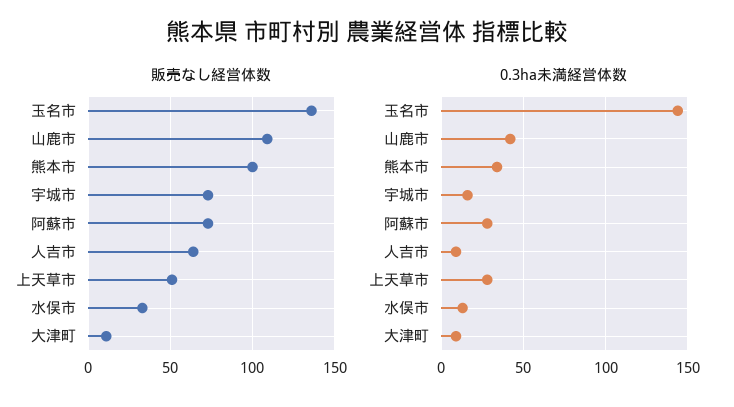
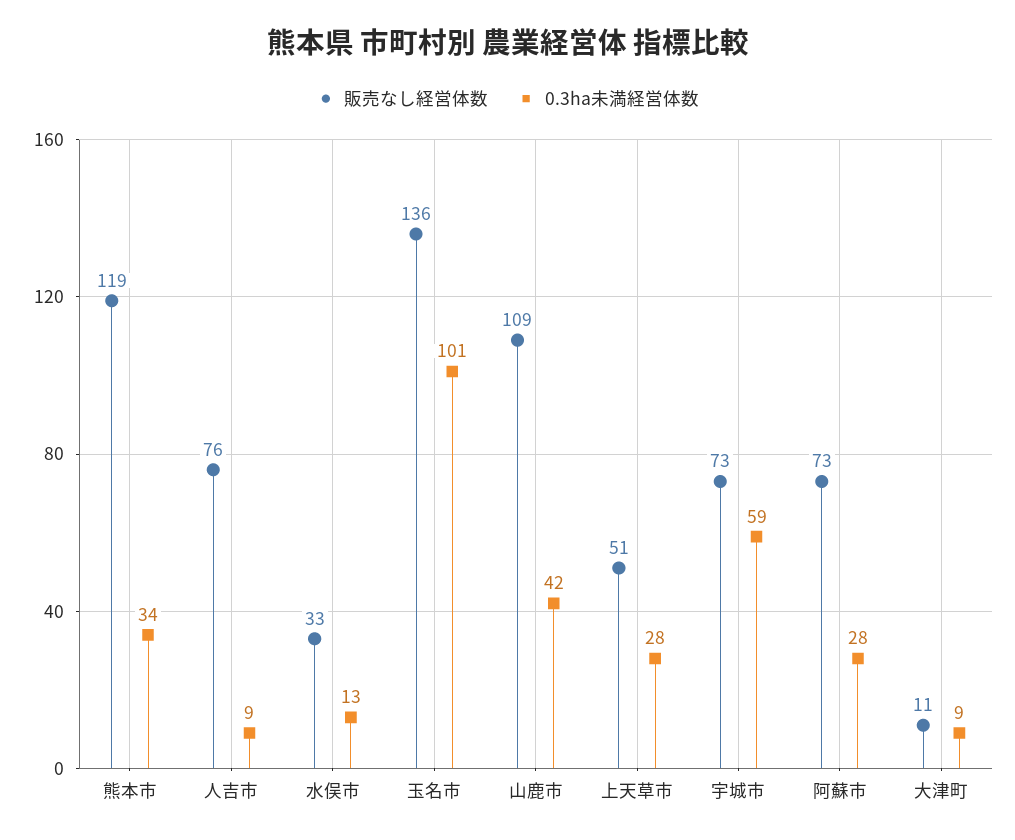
販売なし経営体数, 熊本市: 100 -> 119
販売なし経営体数, 人吉市: 65 -> 76
0.3ha未満経営体数, 玉名市: 145 -> 101
0.3ha未満経営体数, 宇城市: 15 -> 59

